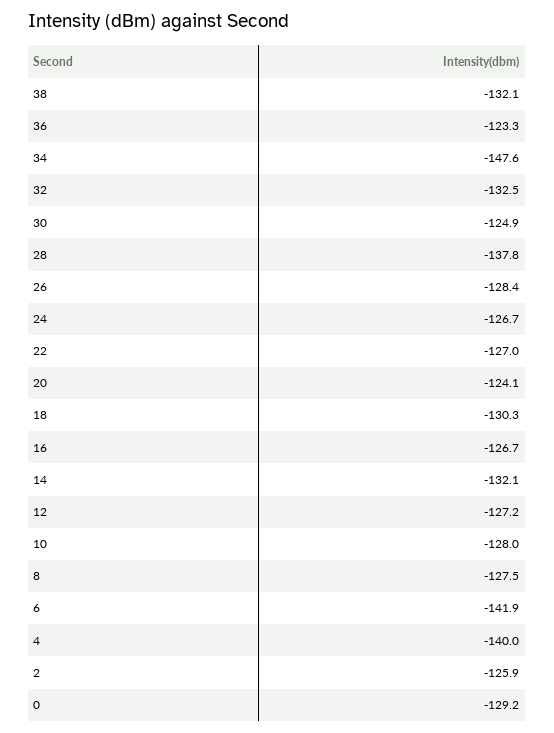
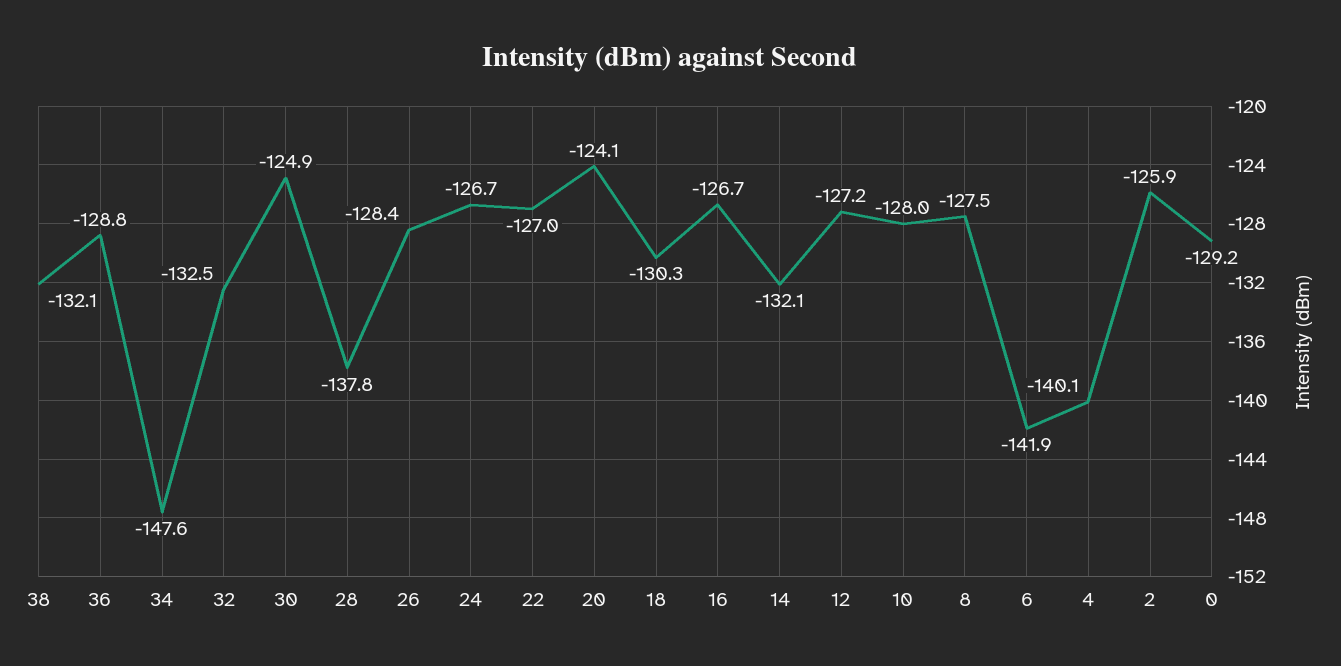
36: -123.3 -> -128.8
4: -140 -> -140.1

